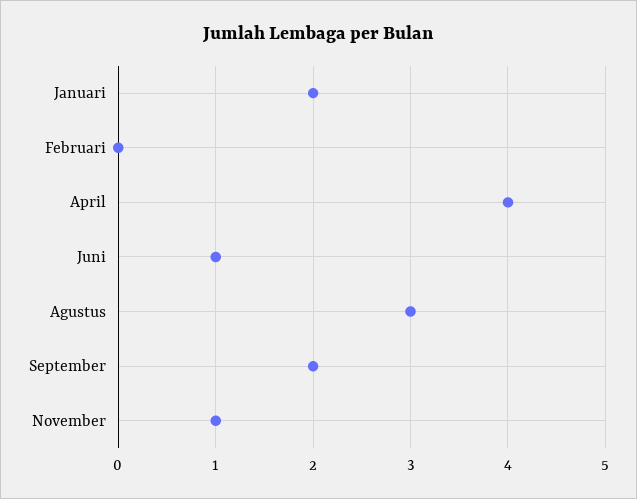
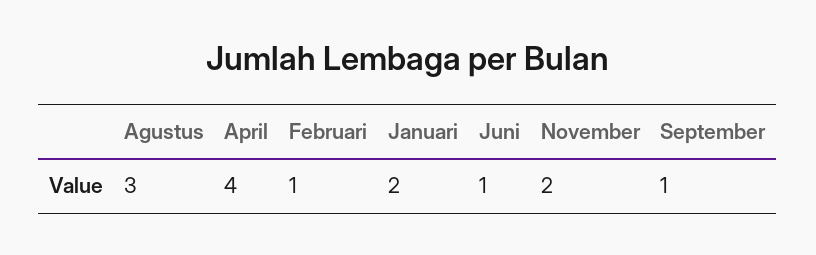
Februari: 0 -> 1
September: 2 -> 1
November: 1 -> 2

